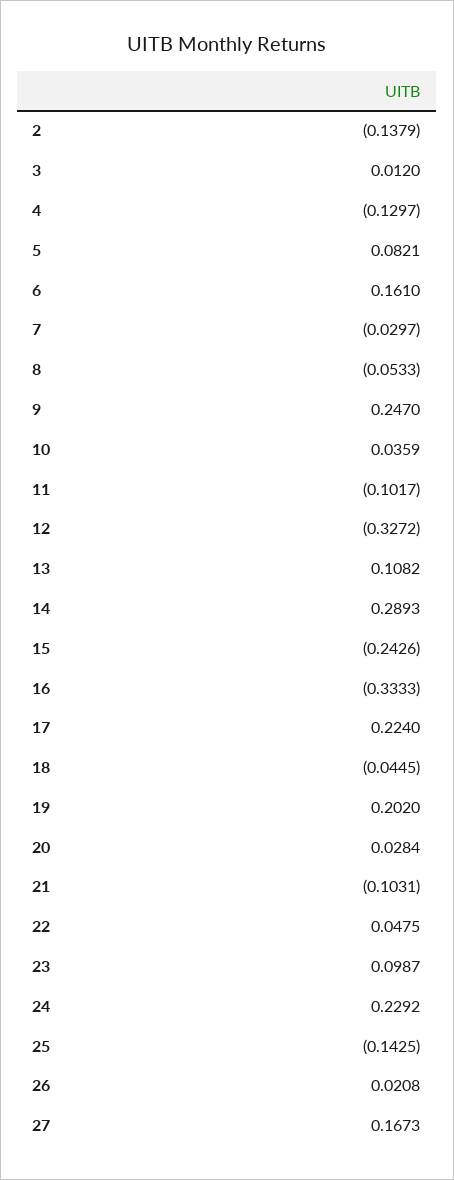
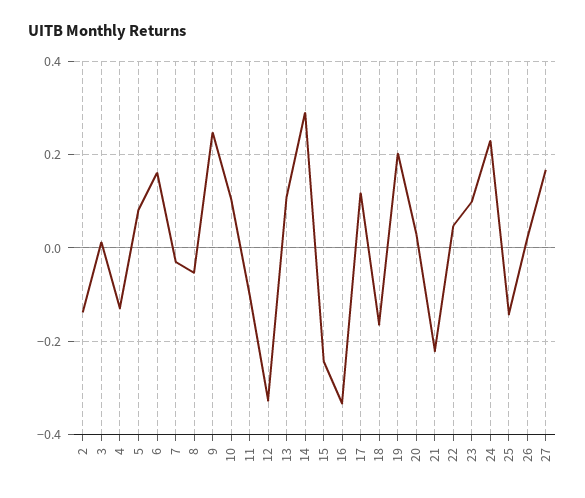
10: 0.0359 -> 0.1
17: 0.224 -> 0.12
18: -0.0445 -> -0.16
21: -0.1031 -> -0.22

